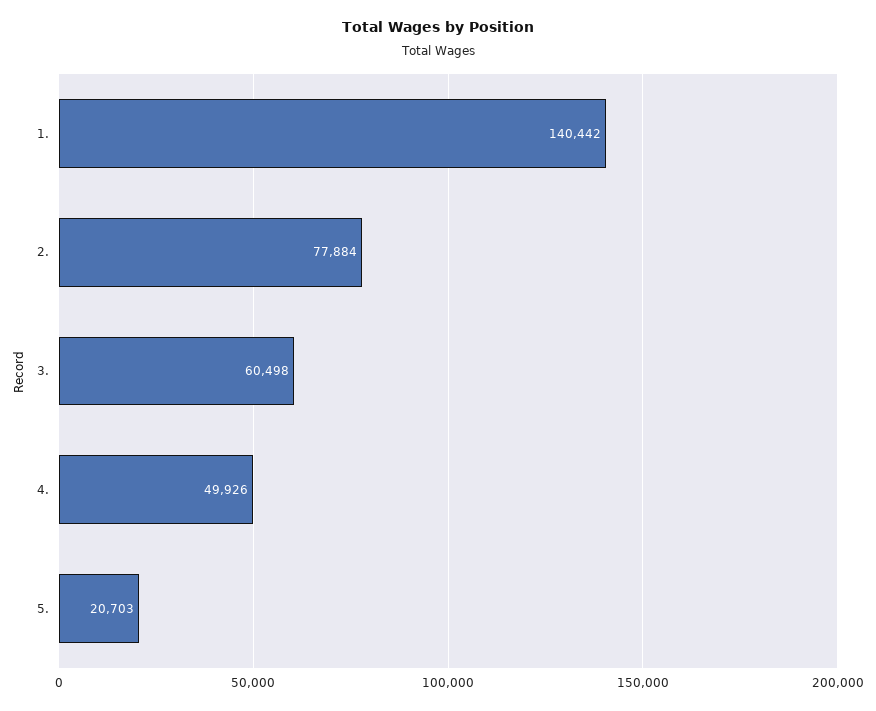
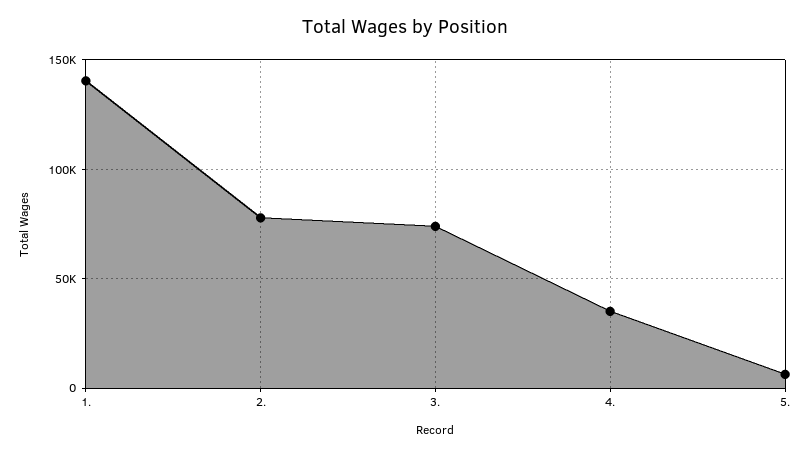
3.: 60498 -> 75000
4.: 49926 -> 35000
5.: 20703 -> 5000

